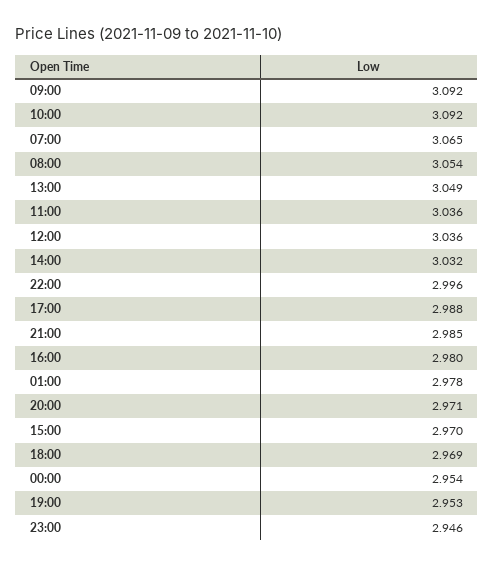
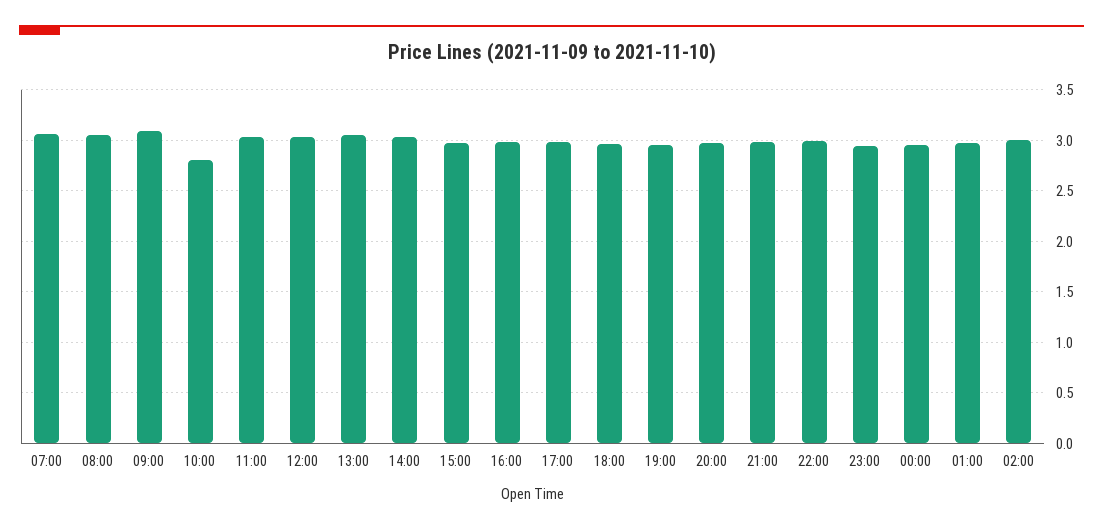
10:00: 3.092 -> 2.8
02:00: none -> 3

